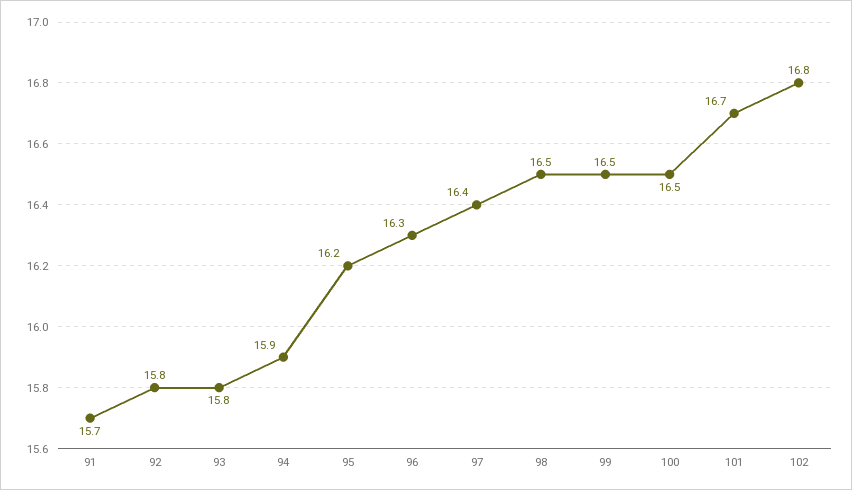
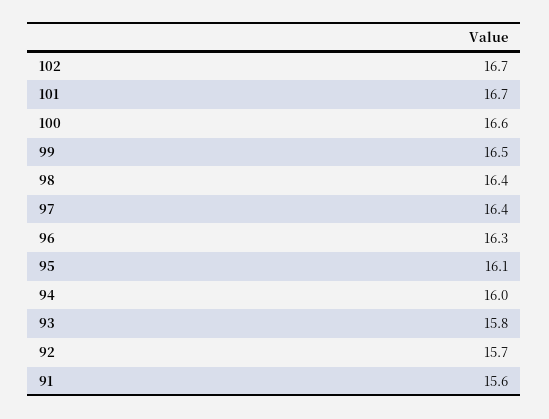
91: 15.7 -> 15.6
92: 15.8 -> 15.7
94: 15.9 -> 16
95: 16.2 -> 16.1
98: 16.5 -> 16.4
100: 16.5 -> 16.6
102: 16.8 -> 16.7

